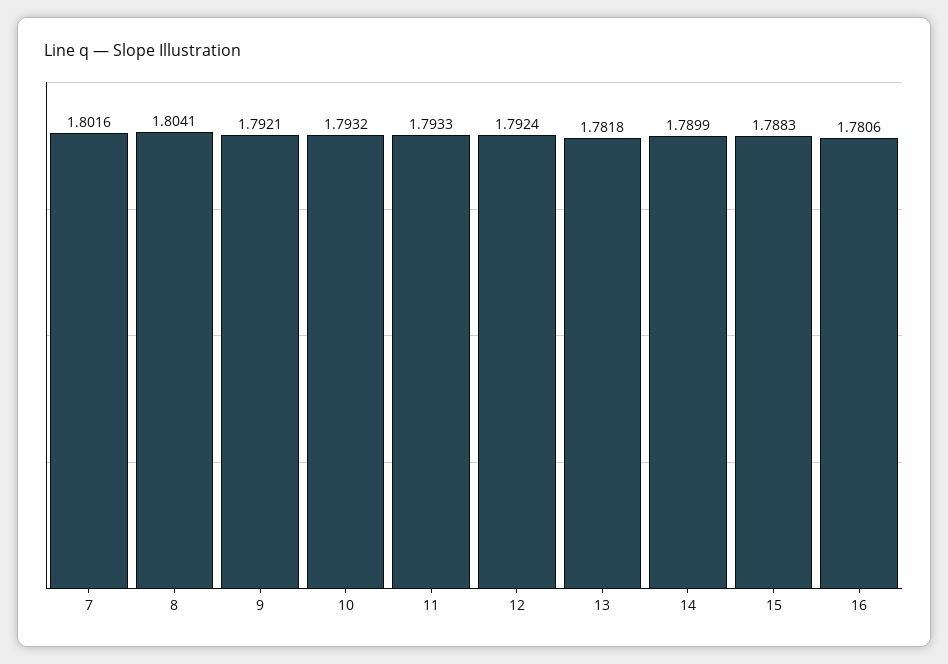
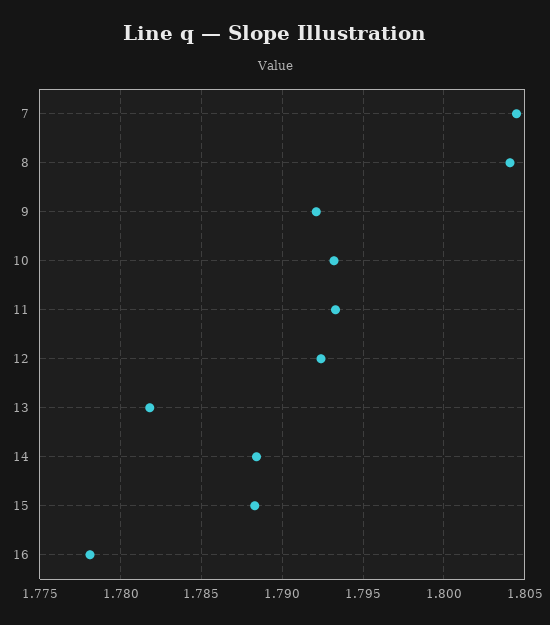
7: 1.8016 -> 1.8045
14: 1.7899 -> 1.7885
16: 1.7806 -> 1.778

